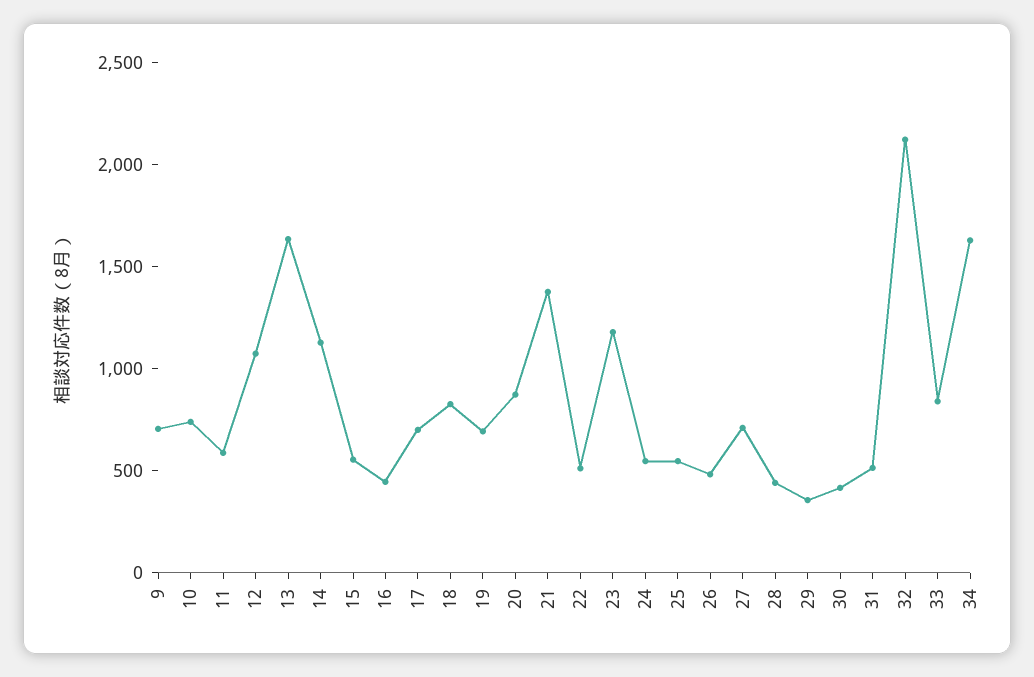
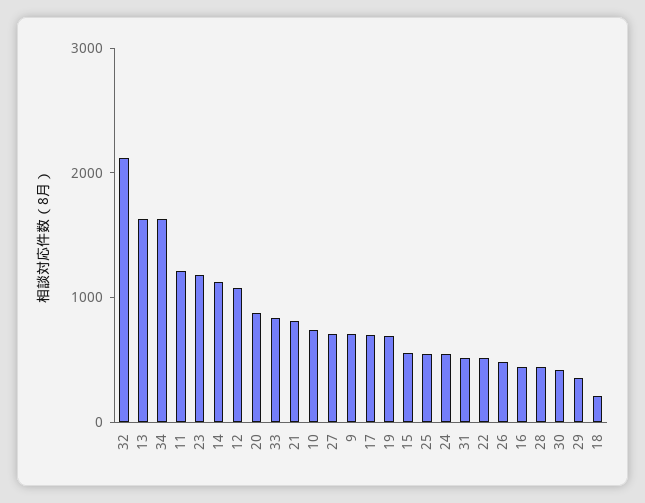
11: 600 -> 1200
18: 800 -> 200
21: 1400 -> 800

